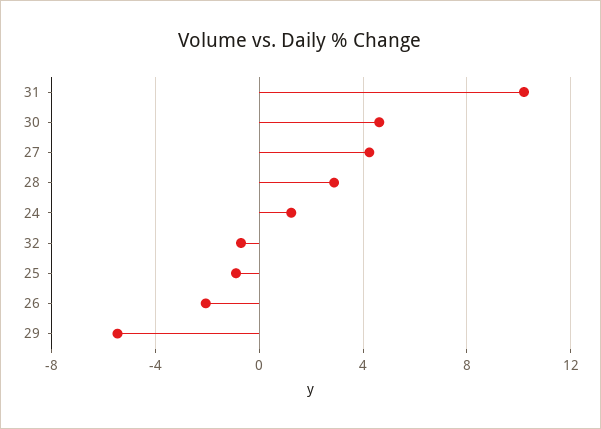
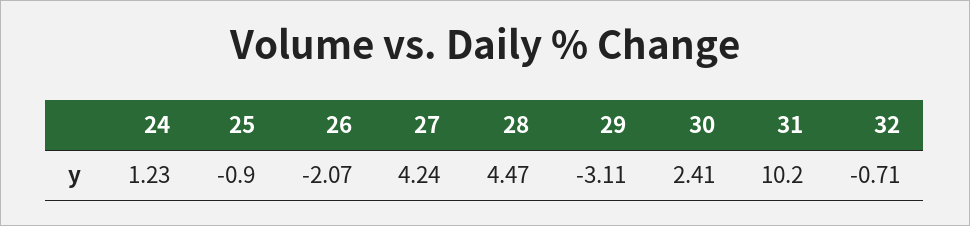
30: 4.5 -> 2.41
28: 3 -> 4.47
29: -5.5 -> -3.11

